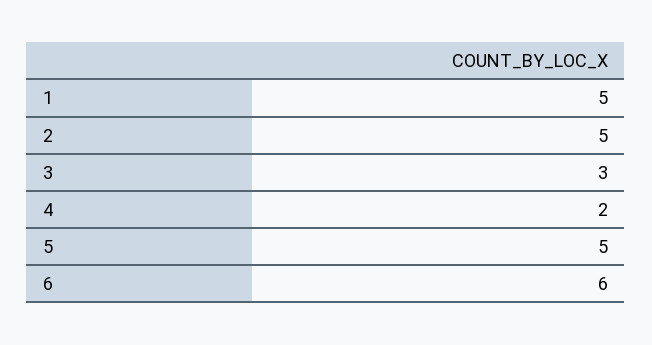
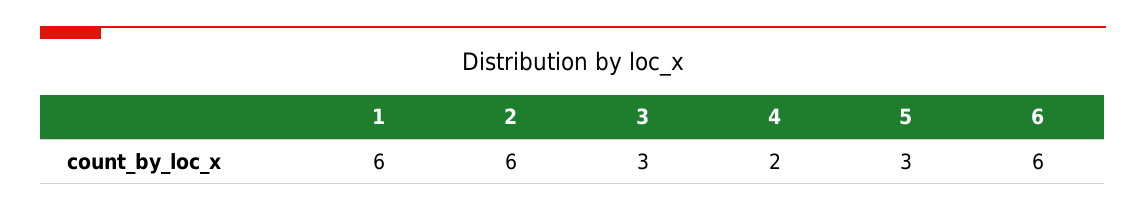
1: 5 -> 6
2: 5 -> 6
5: 5 -> 3

